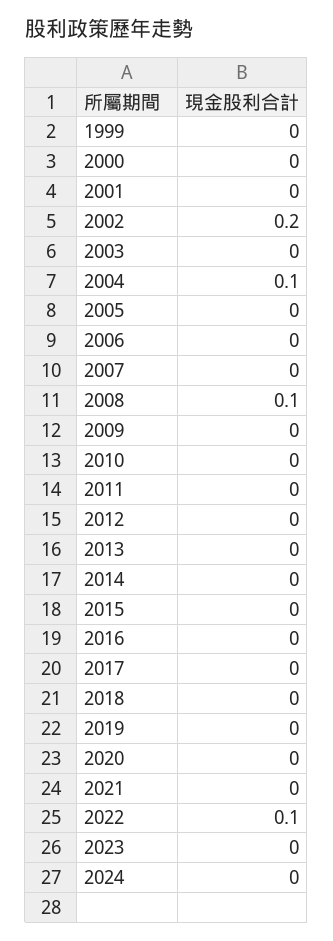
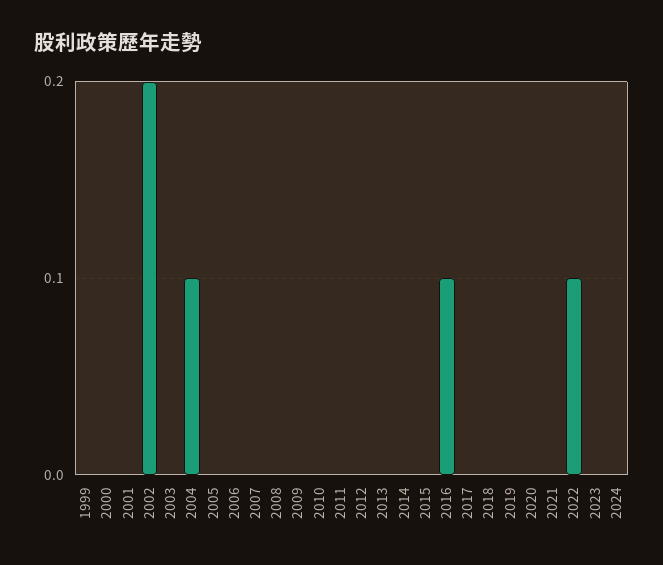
2008: 0.1 -> 0
2016: 0 -> 0.1

